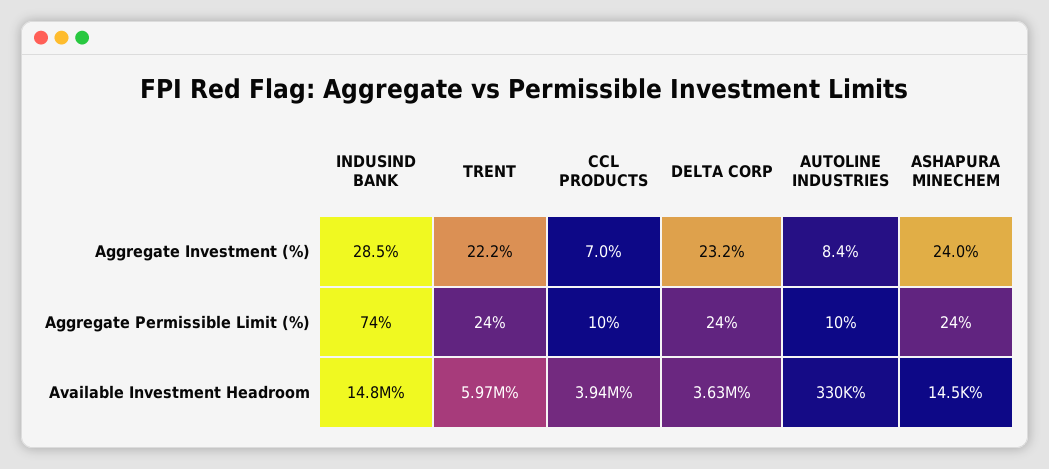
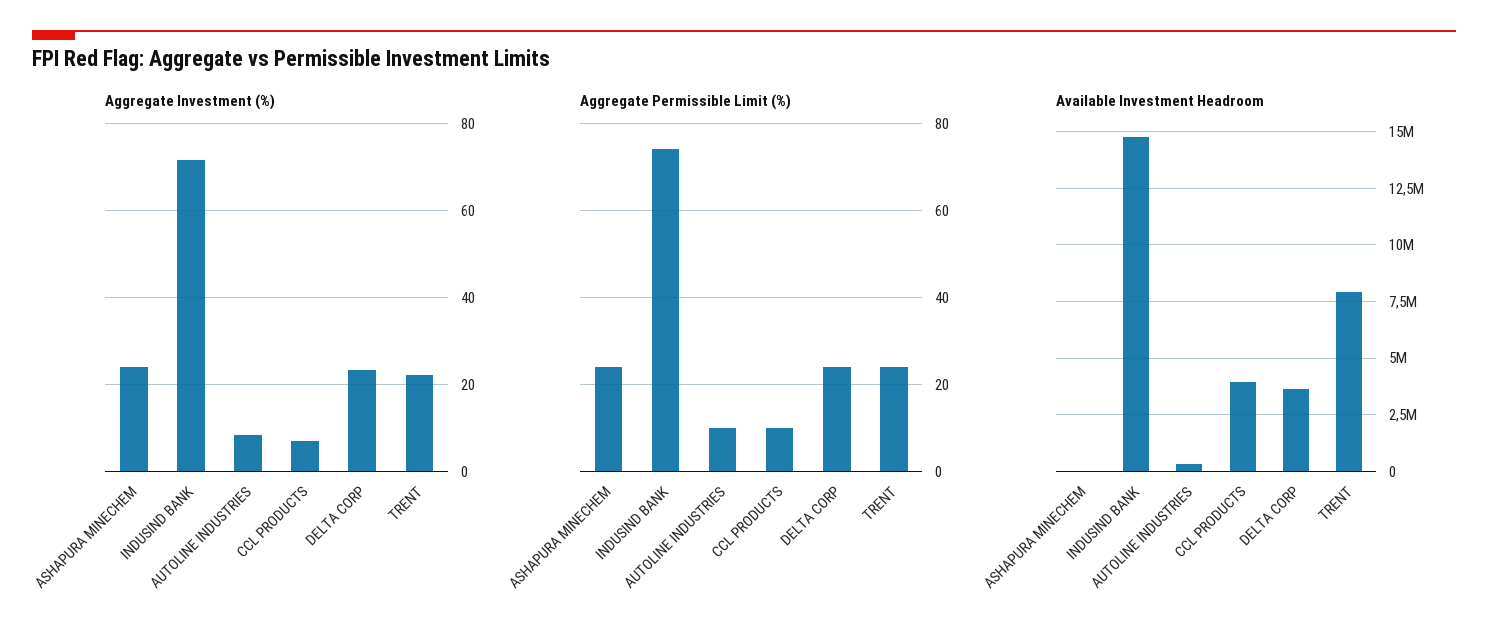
Aggregate Investment (%), INDUSIND BANK: 28.5 -> 72
Available Investment Headroom, TRENT: 5970000 -> 8000000

